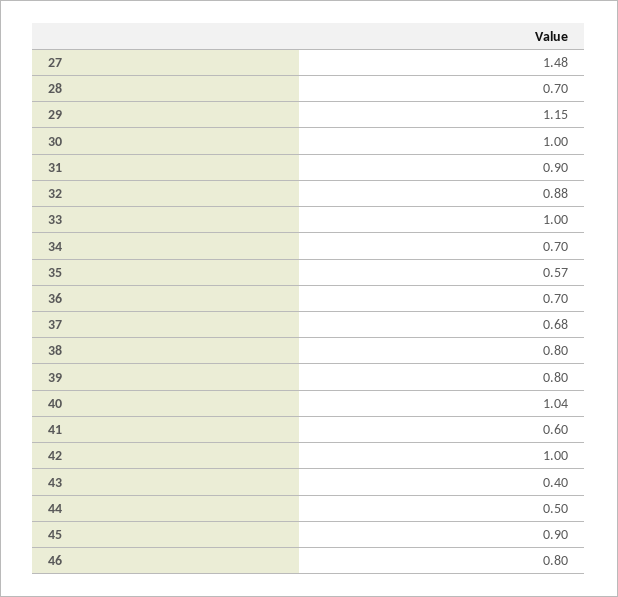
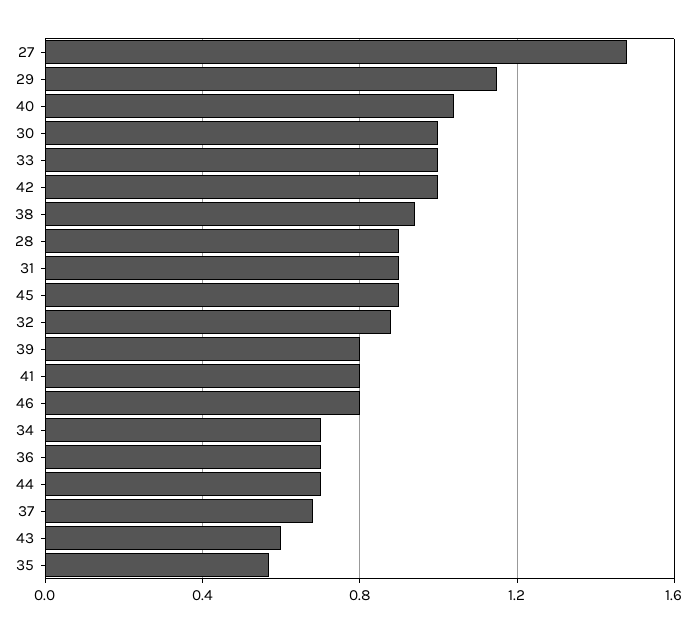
28: 0.7 -> 0.9
38: 0.8 -> 0.95
41: 0.6 -> 0.8
43: 0.4 -> 0.6
44: 0.5 -> 0.7

